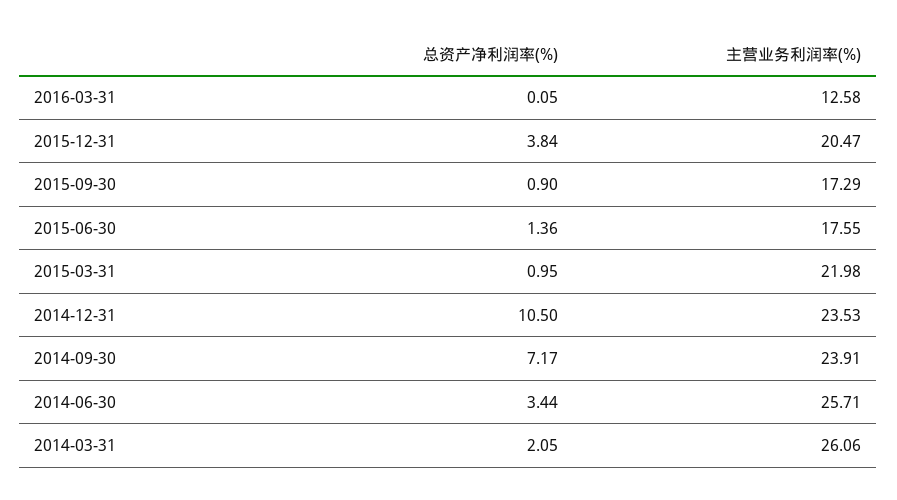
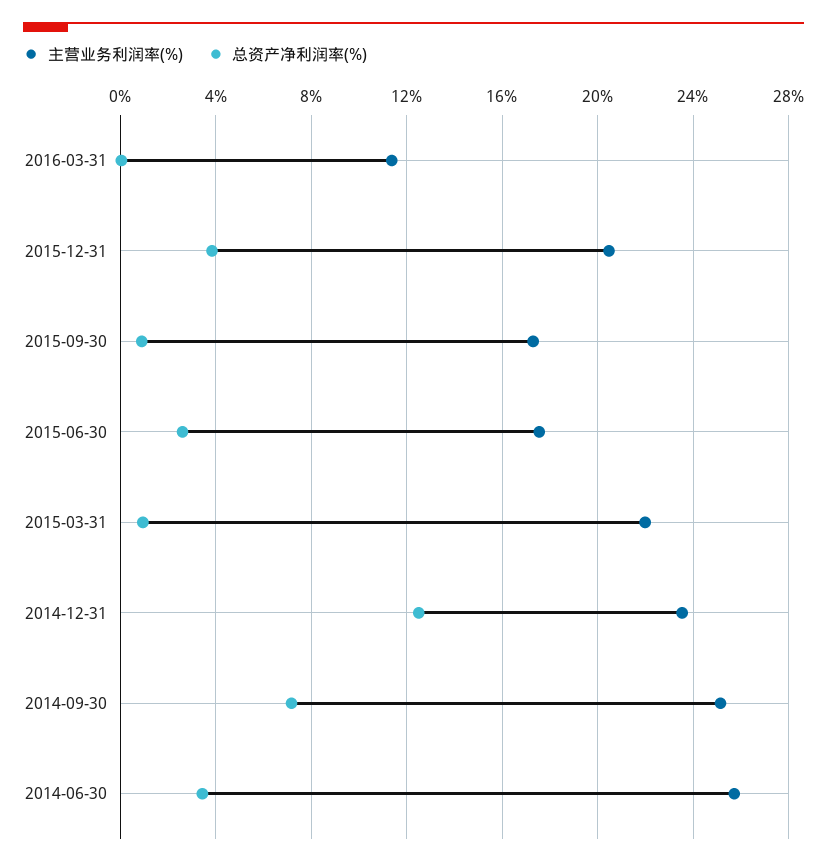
主营业务利润率(%), 2016-03-31: 12.58 -> 11.5
总资产净利润率(%), 2015-06-30: 1.36 -> 2.5
总资产净利润率(%), 2014-12-31: 10.5 -> 12.5
主营业务利润率(%), 2014-09-30: 23.91 -> 25
总资产净利润率(%), 2014-03-31: 2.05 -> none
主营业务利润率(%), 2014-03-31: 26.06 -> none

